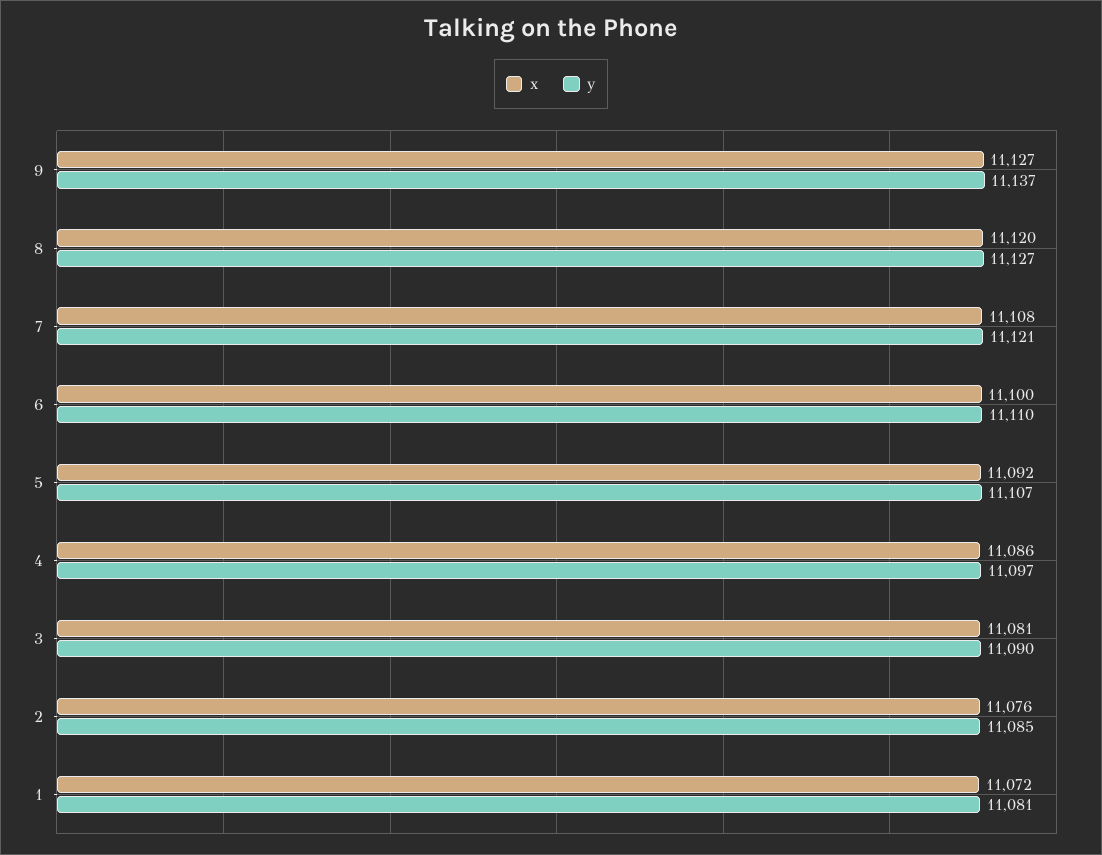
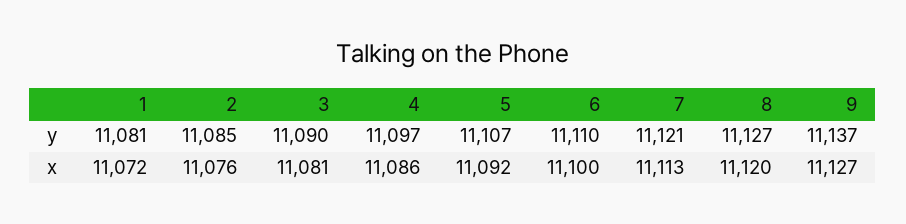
x, 7: 11108 -> 11113

